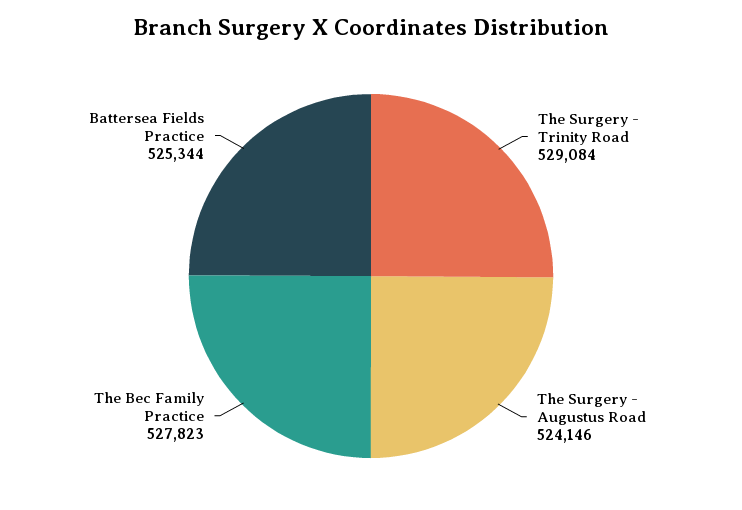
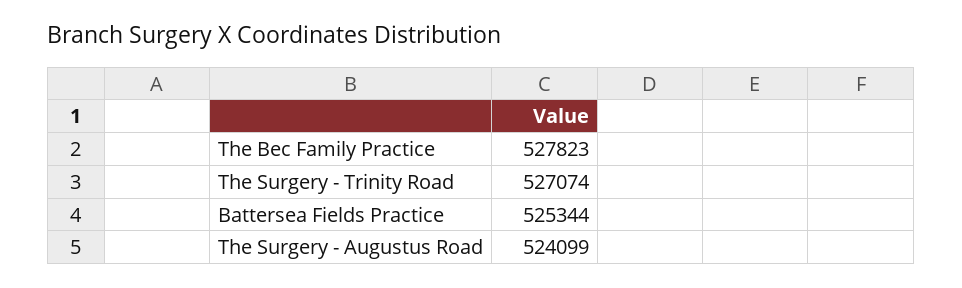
The Surgery - Trinity Road: 529084 -> 527074
The Surgery - Augustus Road: 524146 -> 524099

